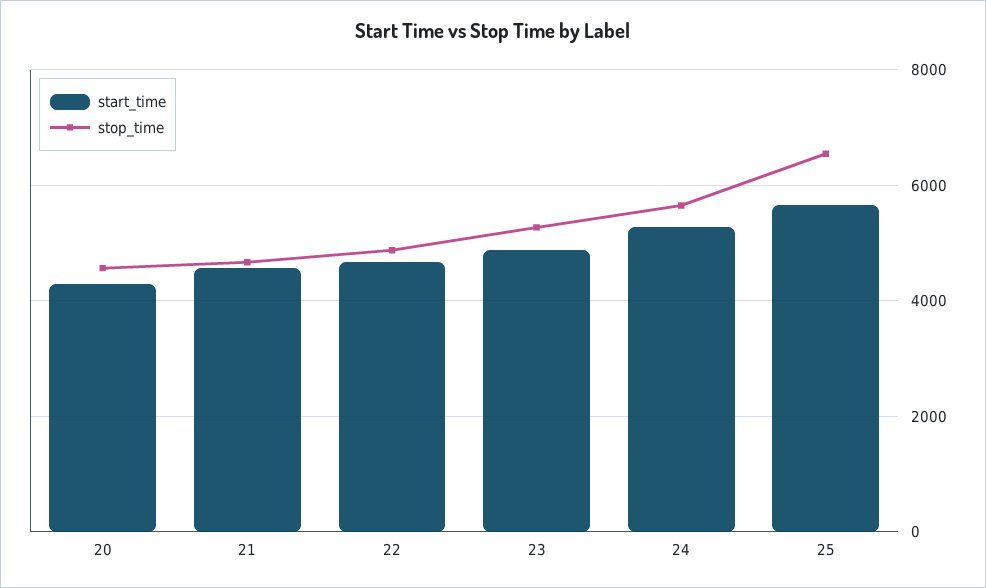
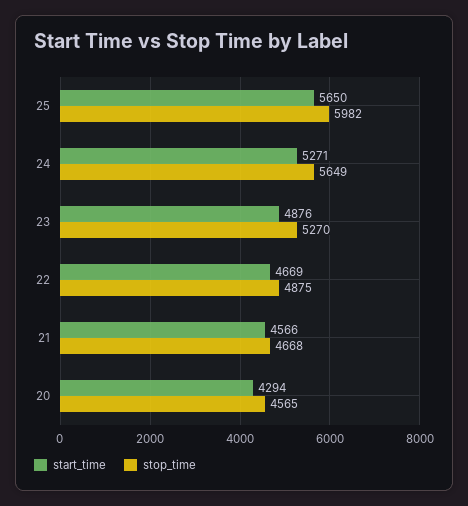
stop_time, 25: 6600 -> 5982

